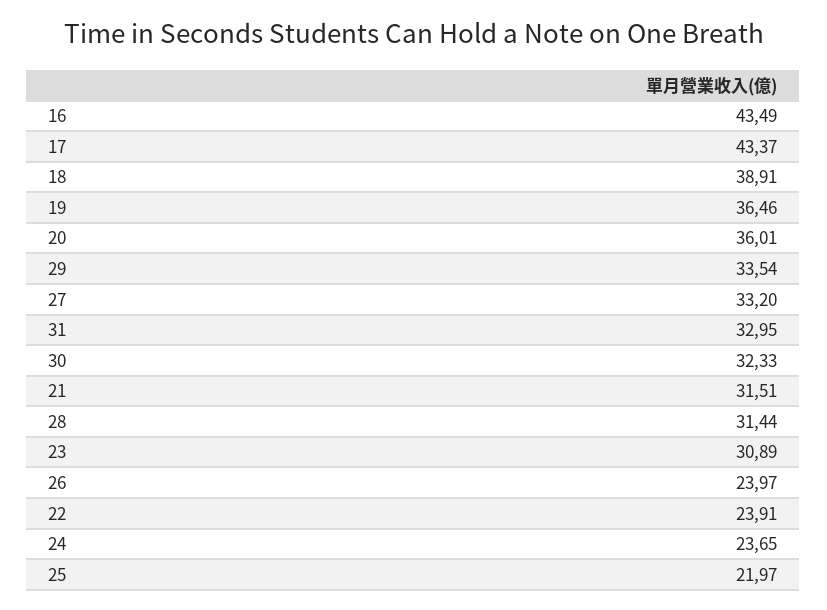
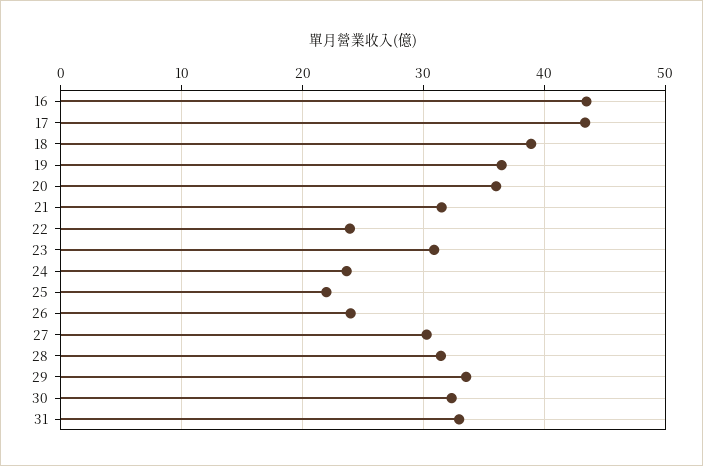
27: 33.2 -> 30

